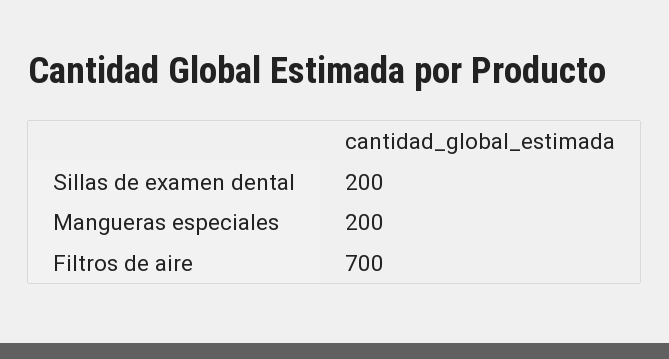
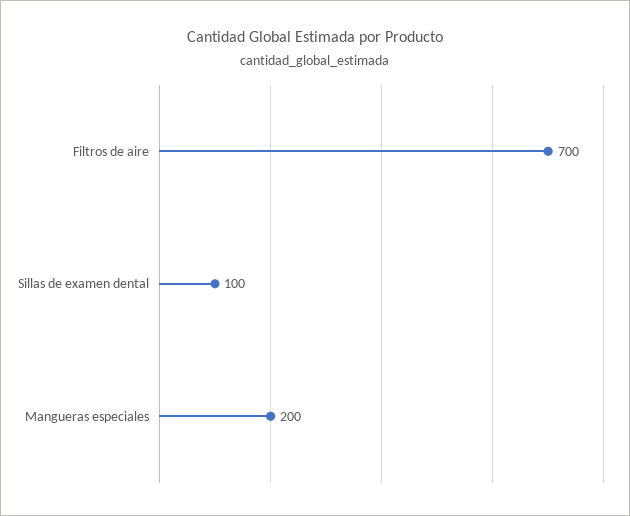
Sillas de examen dental: 200 -> 100

